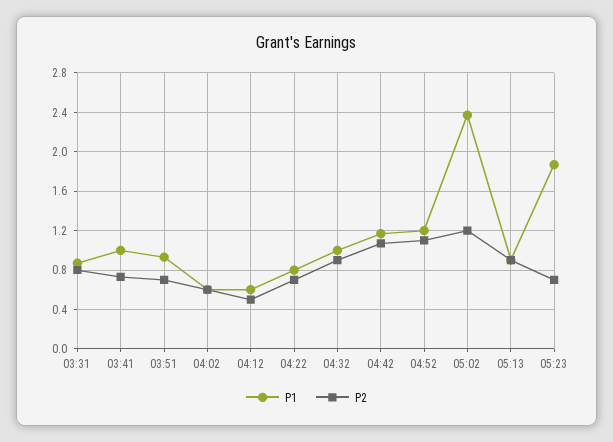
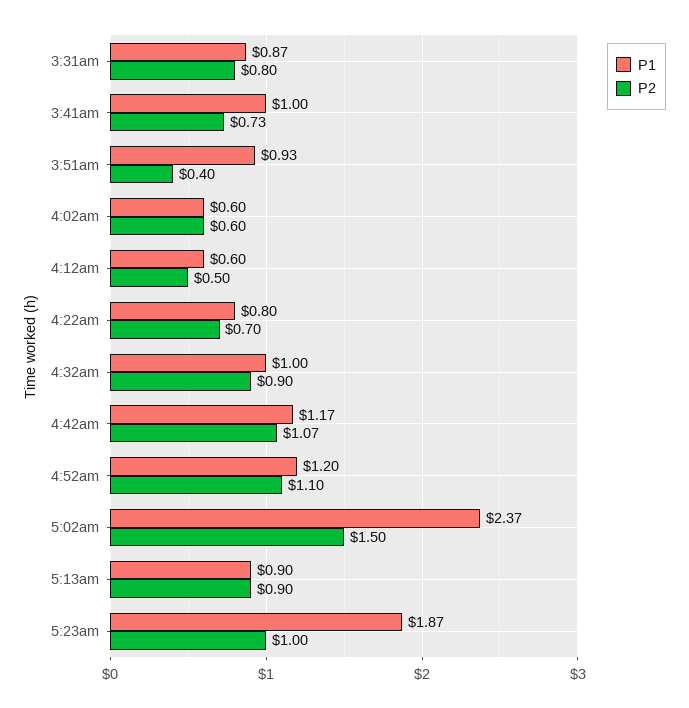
P2, 03:51: 0.7 -> 0.4
P2, 05:02: 1.2 -> 1.5
P2, 05:23: 0.7 -> 1

